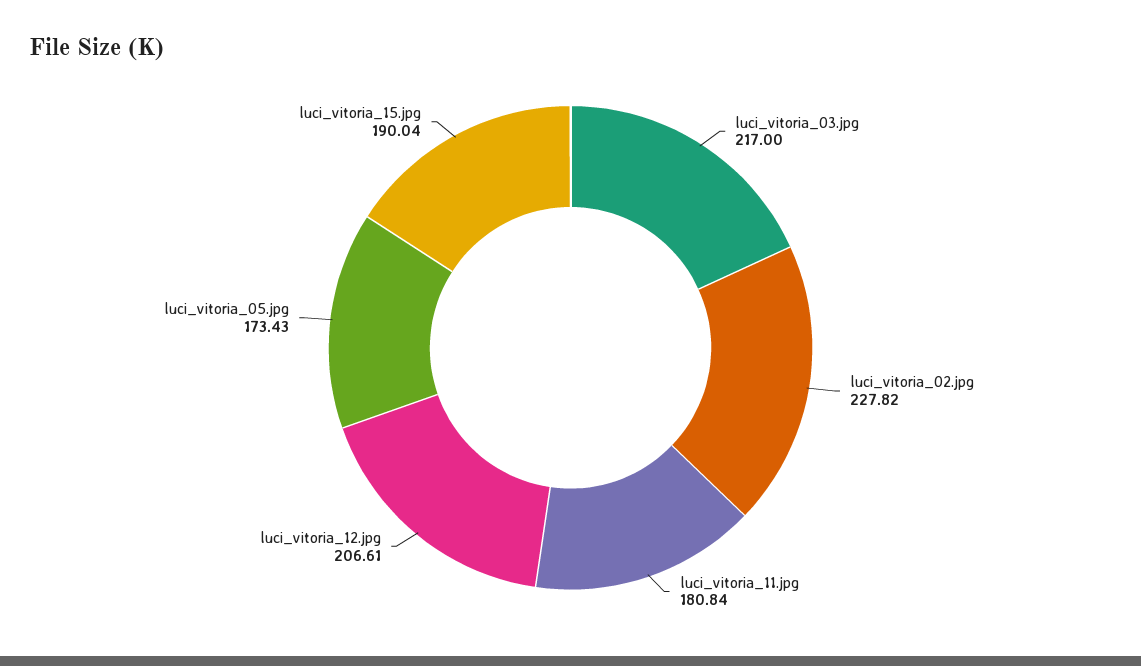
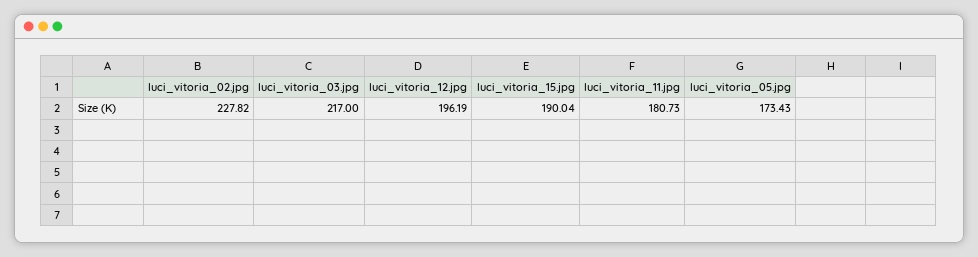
luci_vitoria_11.jpg: 180.84 -> 180.73
luci_vitoria_12.jpg: 206.61 -> 196.19

